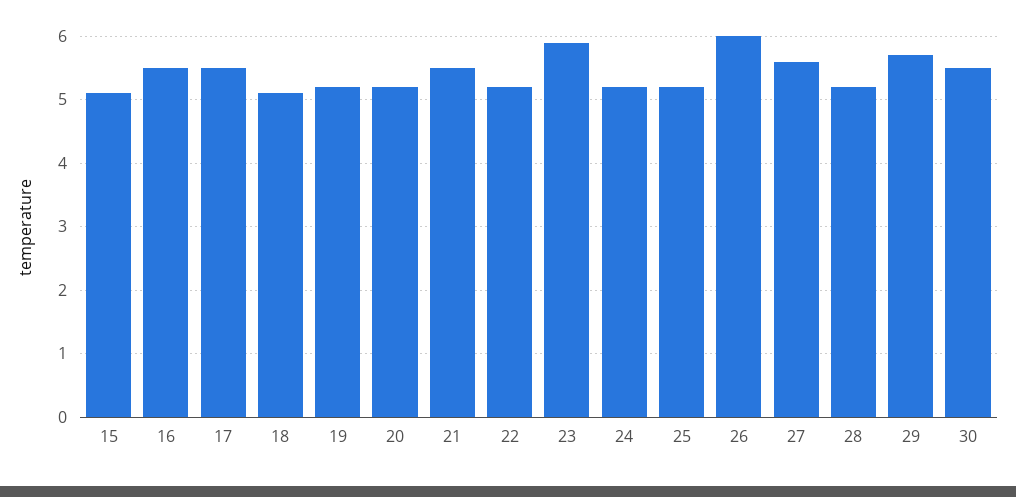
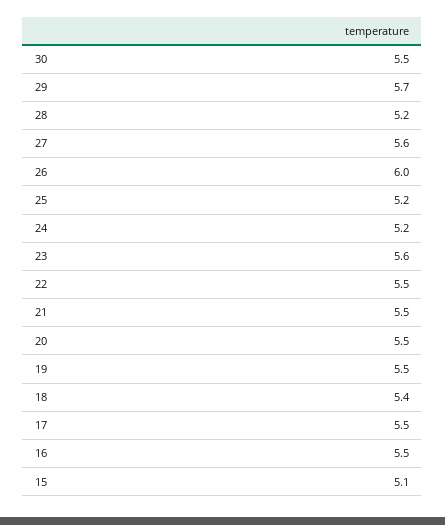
18: 5.1 -> 5.4
19: 5.2 -> 5.5
20: 5.2 -> 5.5
22: 5.2 -> 5.5
23: 5.9 -> 5.6

